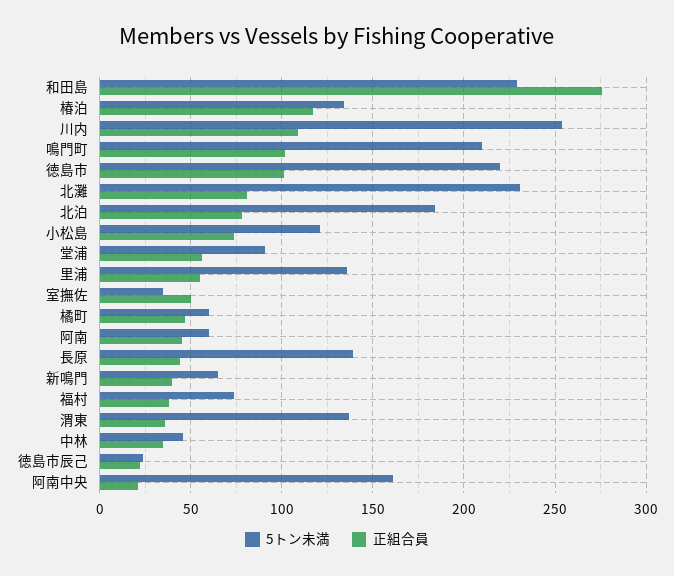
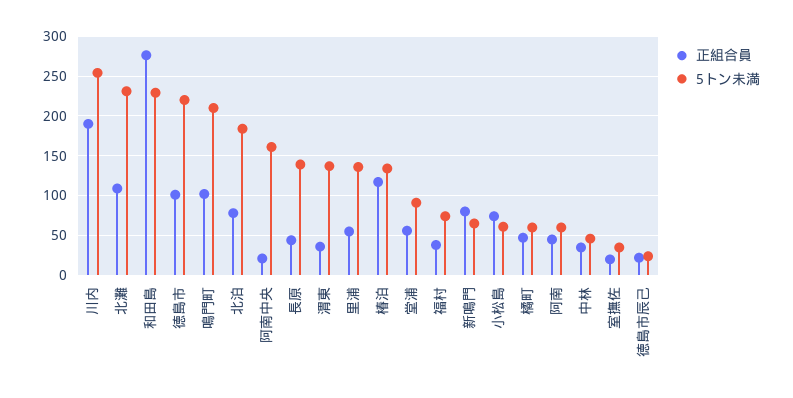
正組合員, 川内: 110 -> 190
正組合員, 北灘: 80 -> 110
5トン未満, 小松島: 120 -> 60
正組合員, 室撫佐: 50 -> 20
正組合員, 新鳴門: 40 -> 80

